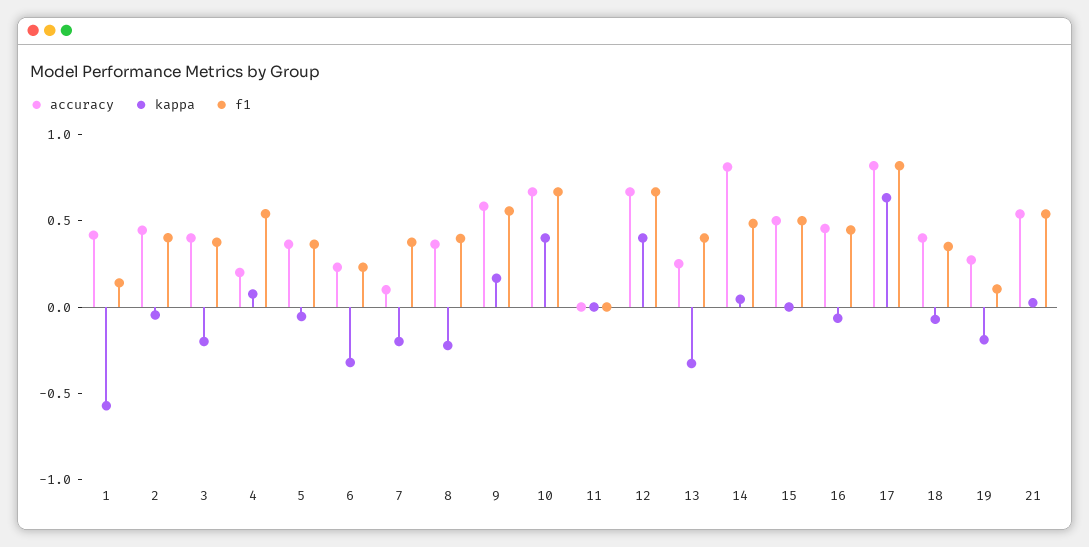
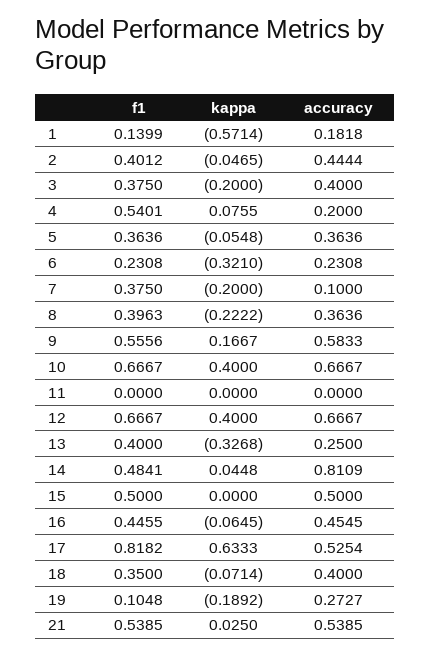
accuracy, 1: 0.4 -> 0.1818
accuracy, 17: 0.8 -> 0.5254

